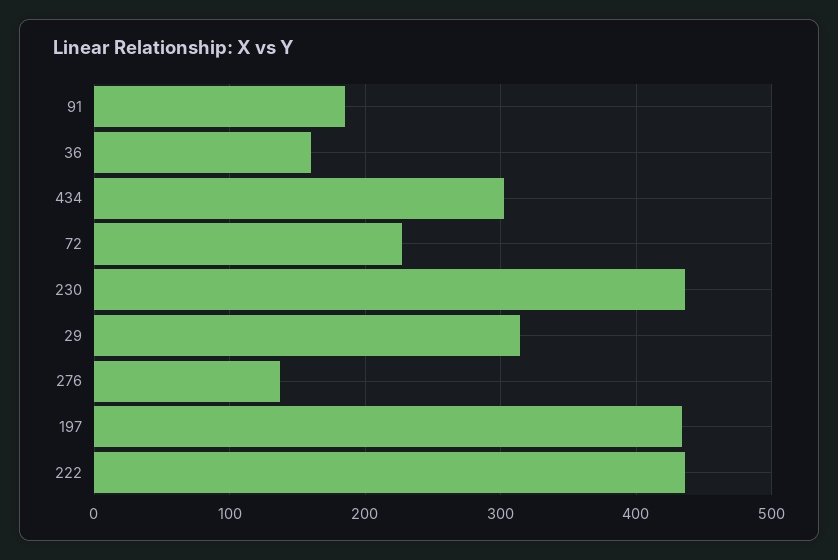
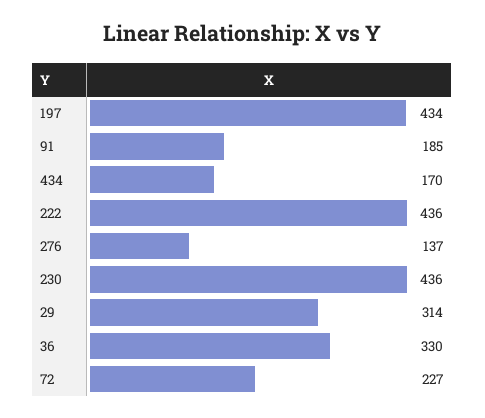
36: 160 -> 330
434: 300 -> 170

